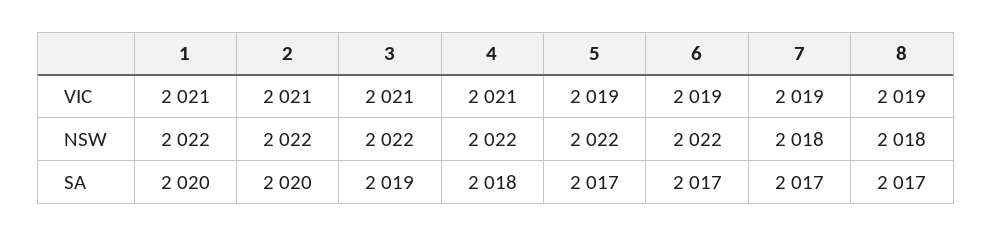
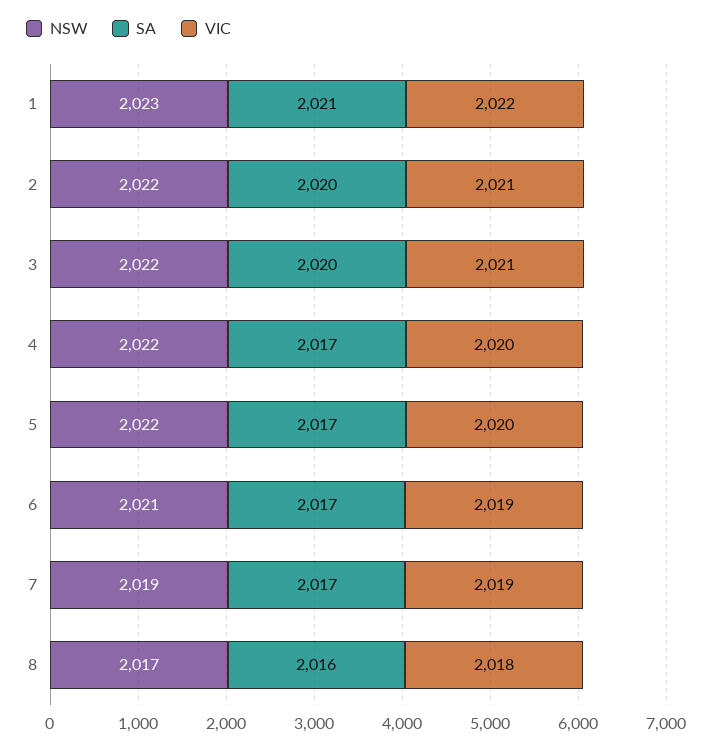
VIC, 1: 2021 -> 2022
VIC, 4: 2021 -> 2020
VIC, 5: 2019 -> 2020
VIC, 8: 2019 -> 2018
NSW, 1: 2022 -> 2023
NSW, 6: 2022 -> 2021
NSW, 7: 2018 -> 2019
NSW, 8: 2018 -> 2017
SA, 1: 2020 -> 2021
SA, 3: 2019 -> 2020
SA, 4: 2018 -> 2017
SA, 8: 2017 -> 2016

